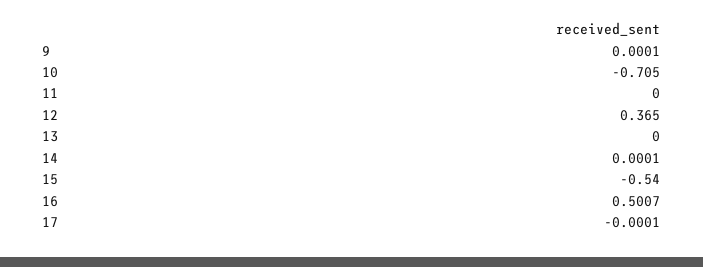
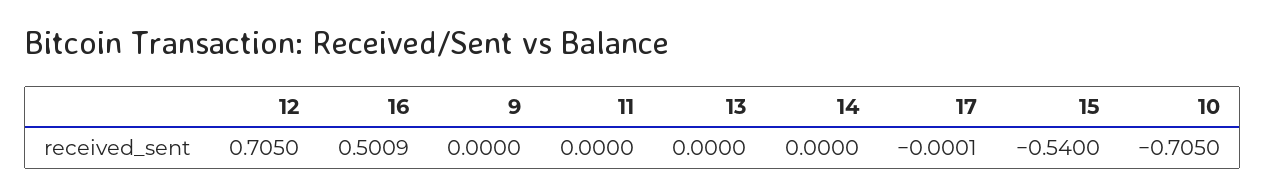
9: 0.0001 -> 0
12: 0.365 -> 0.705
14: 0.0001 -> 0
16: 0.5007 -> 0.5009

